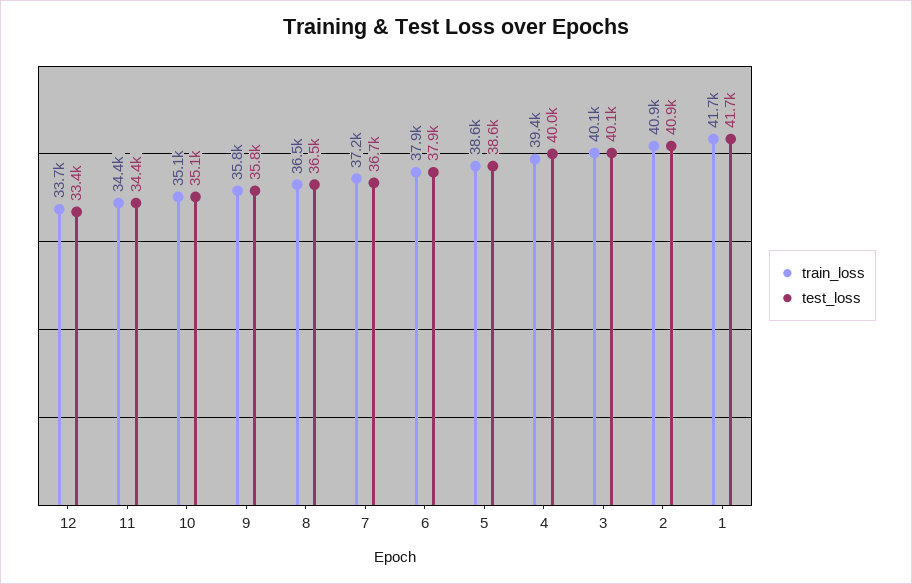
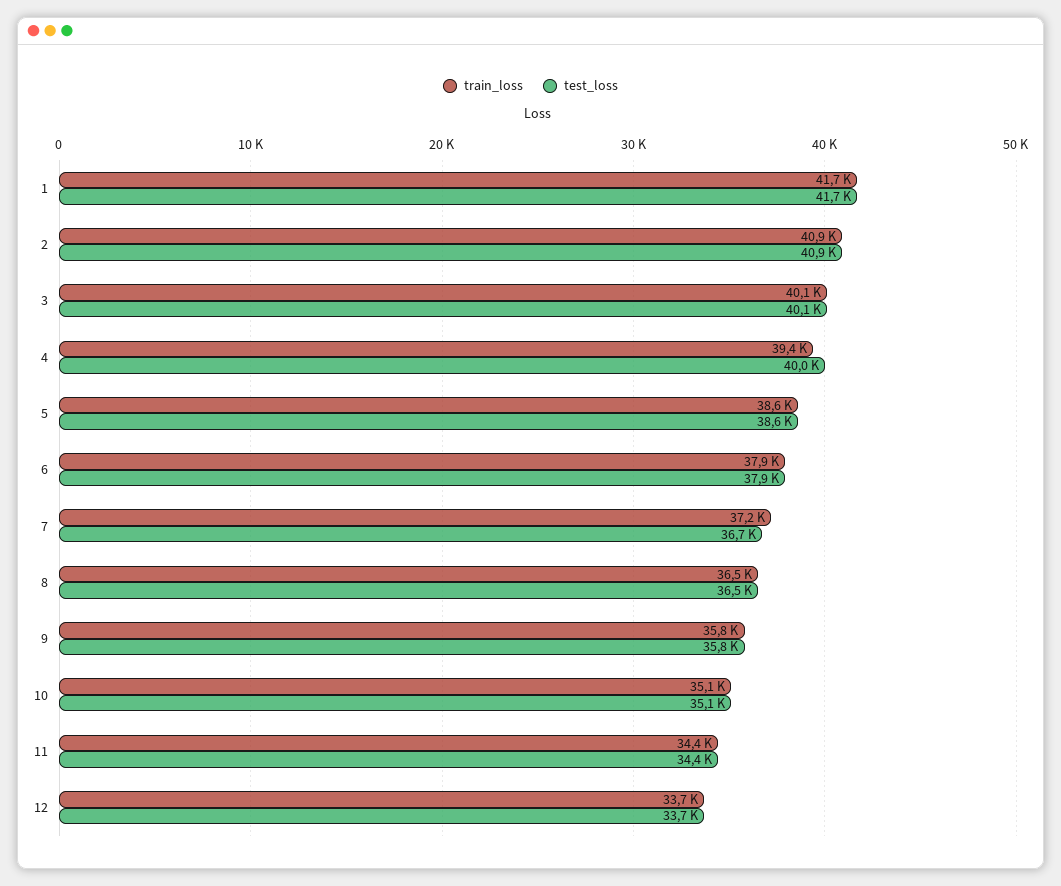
test_loss, 12: 33400 -> 33700

